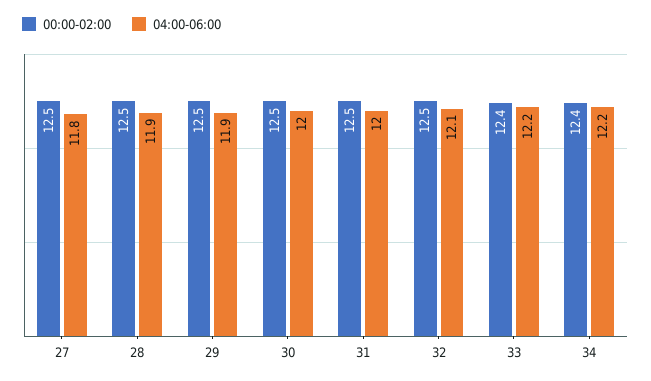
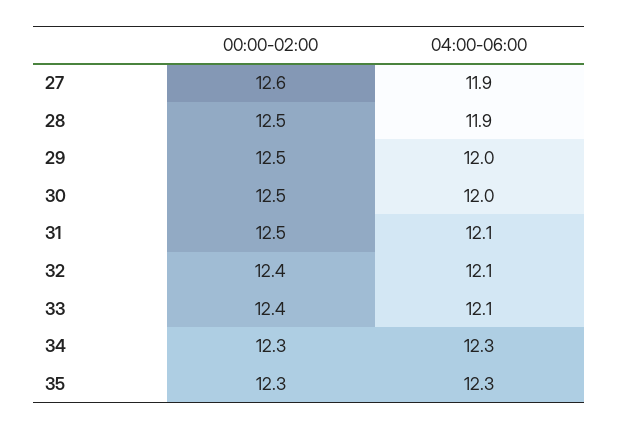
00:00-02:00, 27: 12.5 -> 12.6
04:00-06:00, 27: 11.8 -> 11.9
04:00-06:00, 29: 11.9 -> 12
04:00-06:00, 31: 12 -> 12.1
00:00-02:00, 32: 12.5 -> 12.4
04:00-06:00, 33: 12.2 -> 12.1
00:00-02:00, 34: 12.4 -> 12.3
04:00-06:00, 34: 12.2 -> 12.3
00:00-02:00, 35: none -> 12.3
04:00-06:00, 35: none -> 12.3

